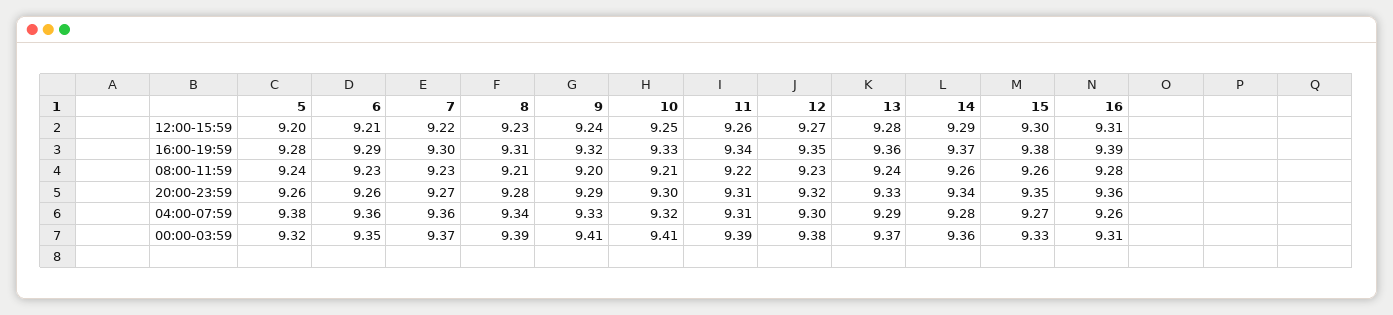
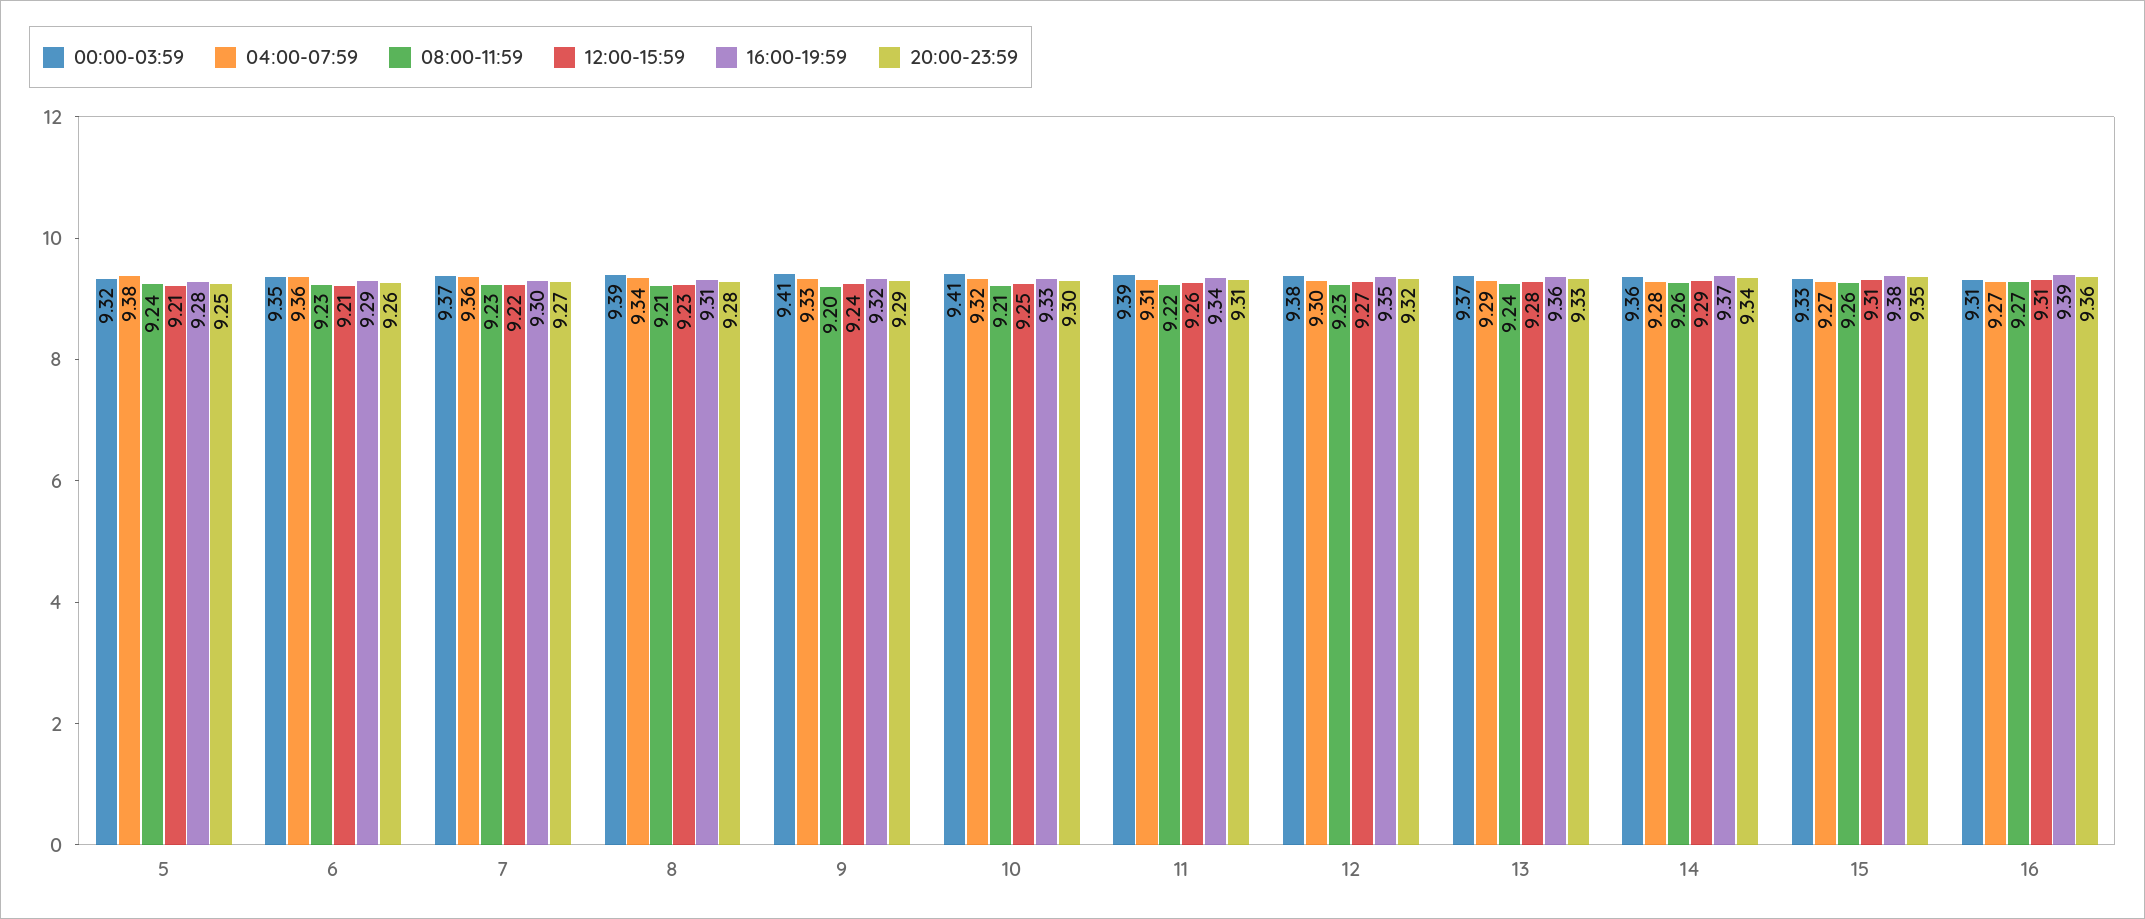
12:00-15:59, 5: 9.2 -> 9.21
12:00-15:59, 15: 9.3 -> 9.31
08:00-11:59, 16: 9.28 -> 9.27
20:00-23:59, 5: 9.26 -> 9.25
04:00-07:59, 16: 9.26 -> 9.27

